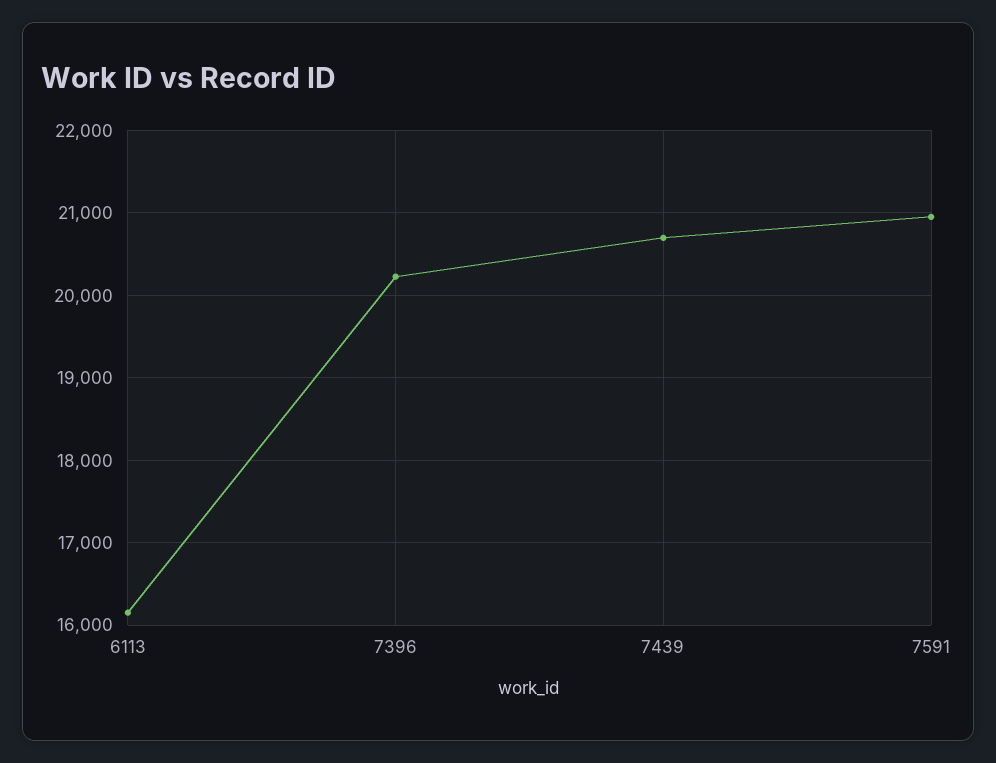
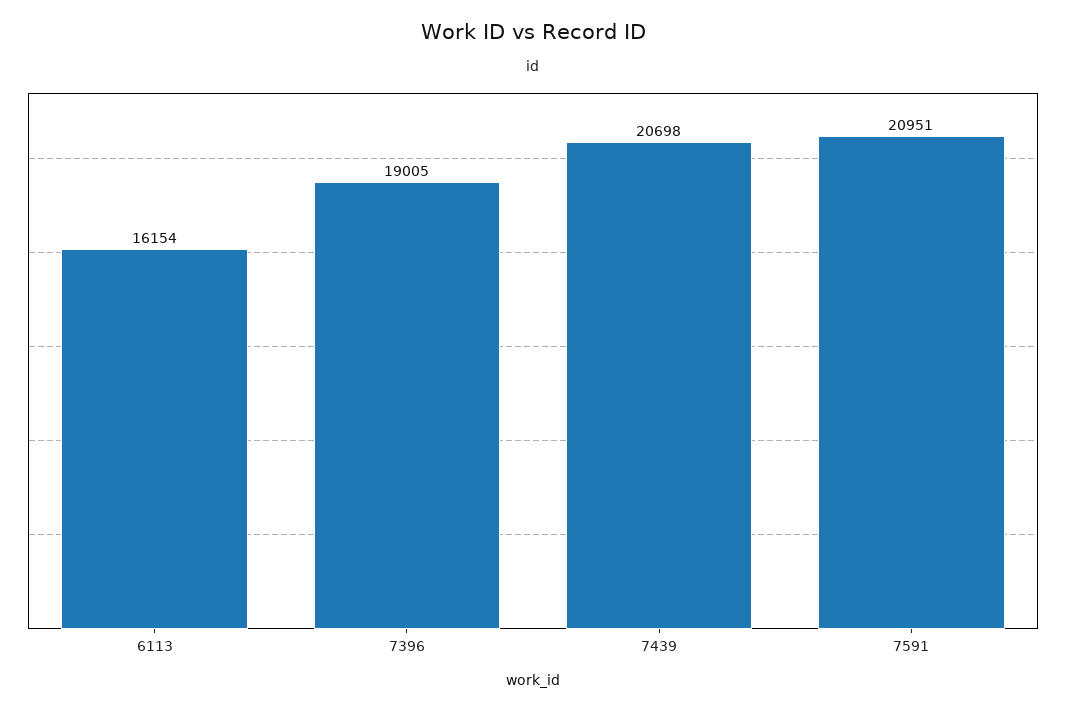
7396: 20200 -> 19005

